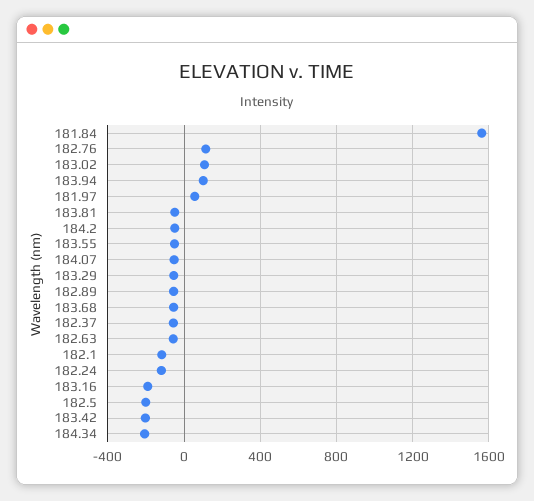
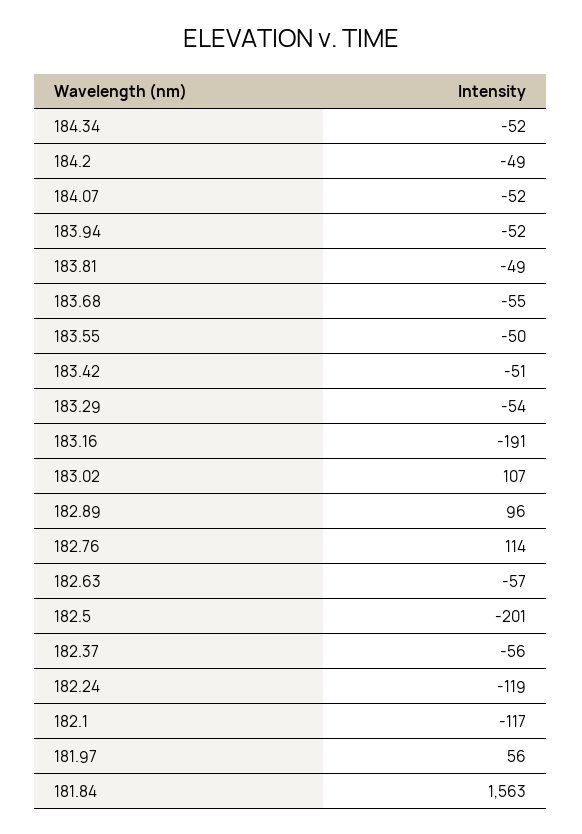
183.94: 100 -> -52
182.89: -50 -> 96
183.42: -200 -> -51
184.34: -200 -> -52

